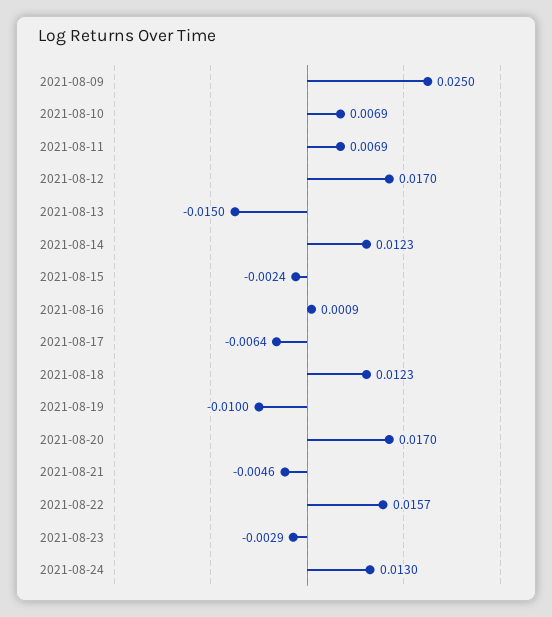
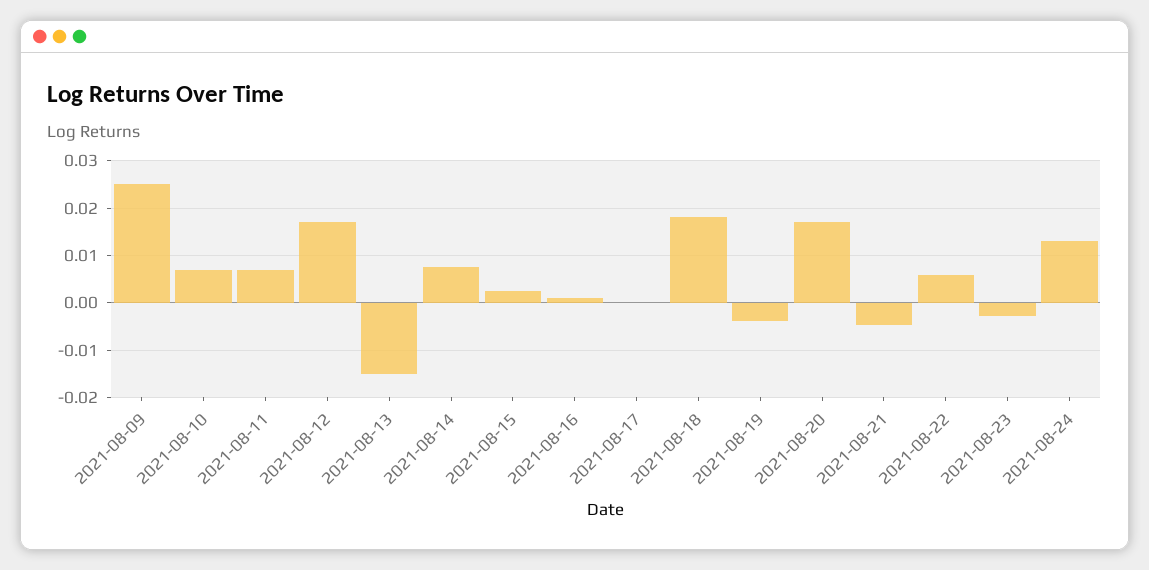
2021-08-14: 0.0123 -> 0.008
2021-08-15: -0.0024 -> 0.002
2021-08-17: -0.0064 -> 0
2021-08-18: 0.0123 -> 0.018
2021-08-19: -0.01 -> -0.004
2021-08-22: 0.0157 -> 0.006

